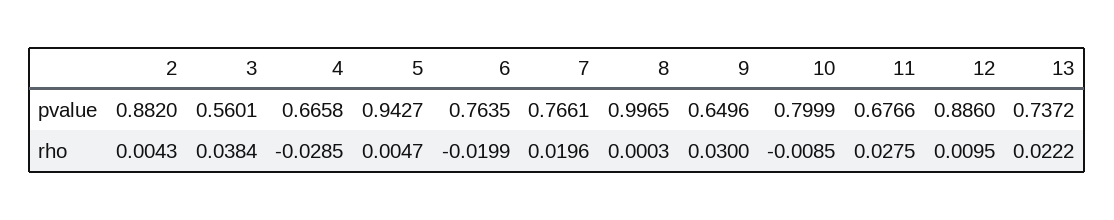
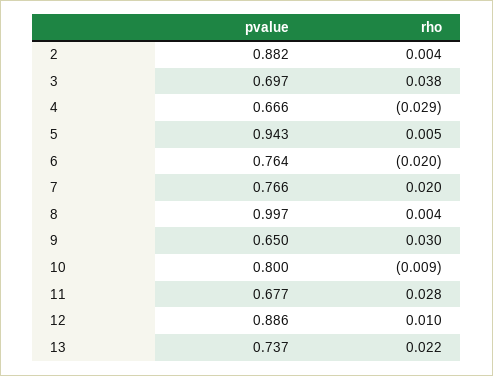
3, pvalue: 0.5601 -> 0.697
8, rho: 0.0003 -> 0.004

